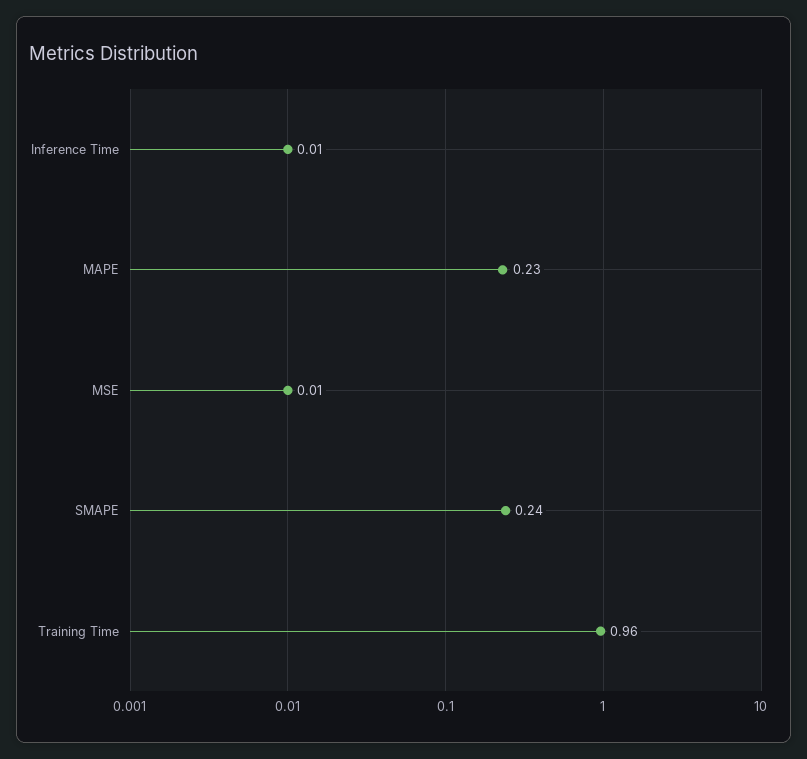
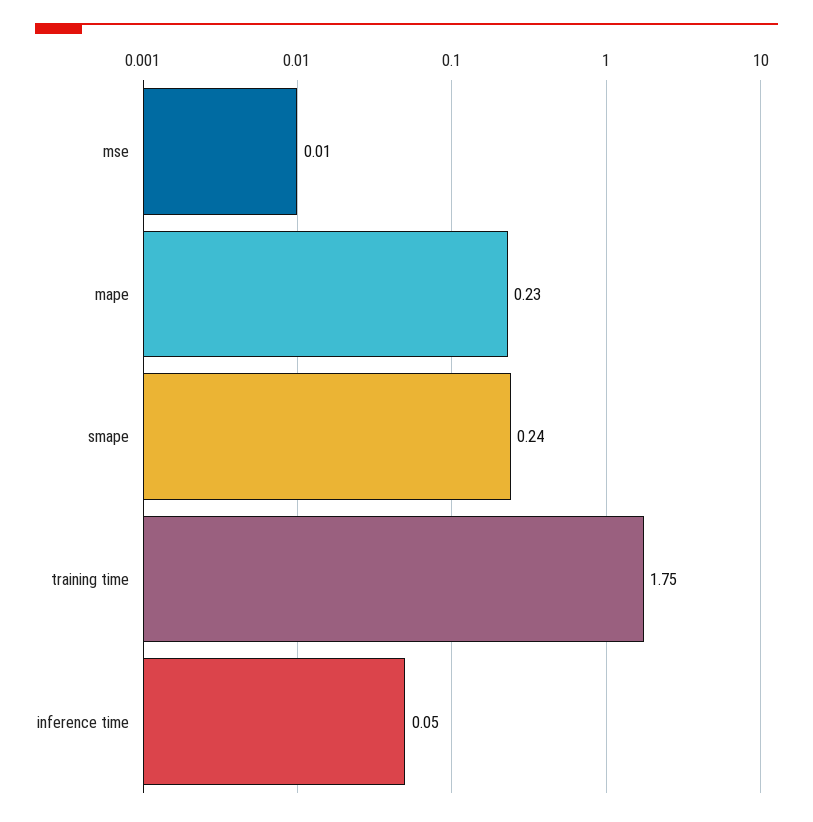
Inference Time: 0.01 -> 0.05
Training Time: 0.96 -> 1.75

